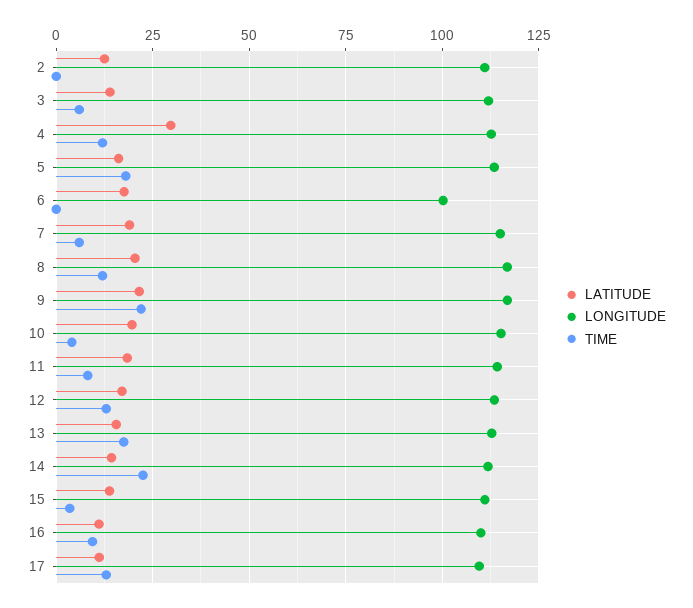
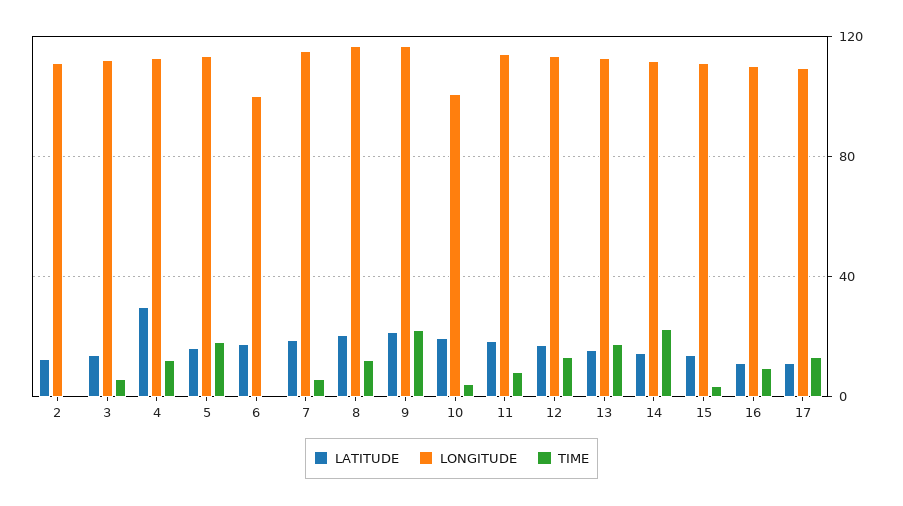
LONGITUDE, 10: 115 -> 100

